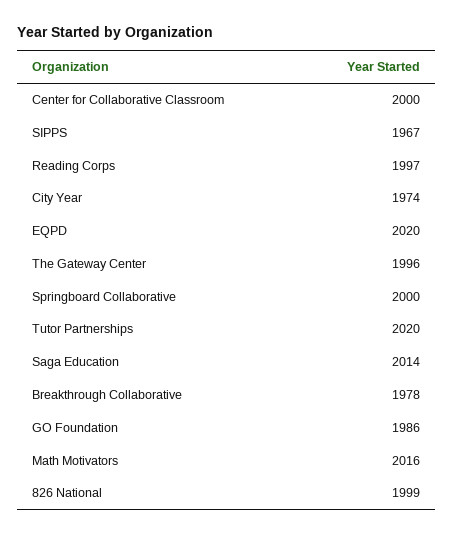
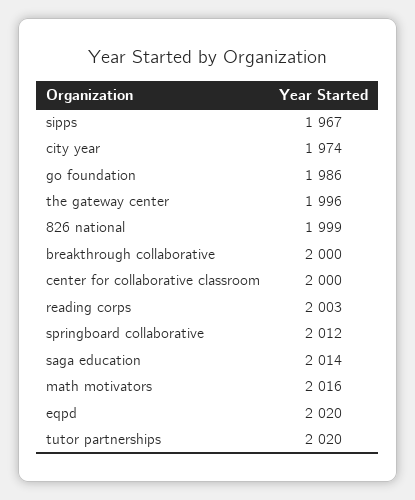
Reading Corps: 1997 -> 2003
Springboard Collaborative: 2000 -> 2012
Breakthrough Collaborative: 1978 -> 2000

